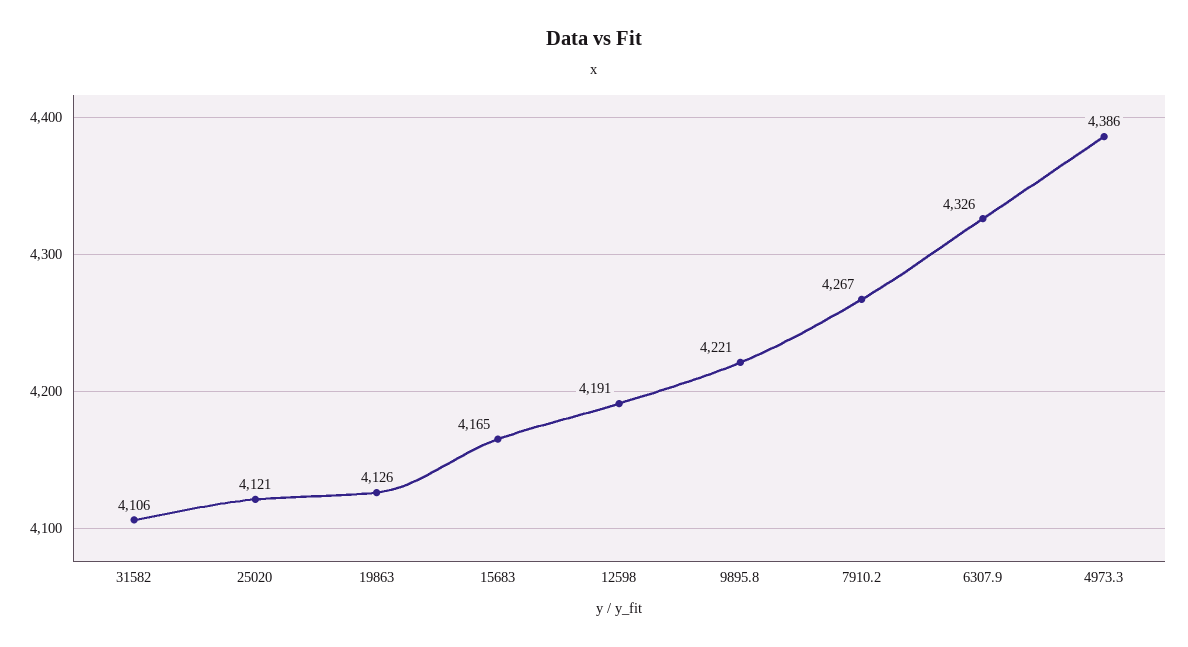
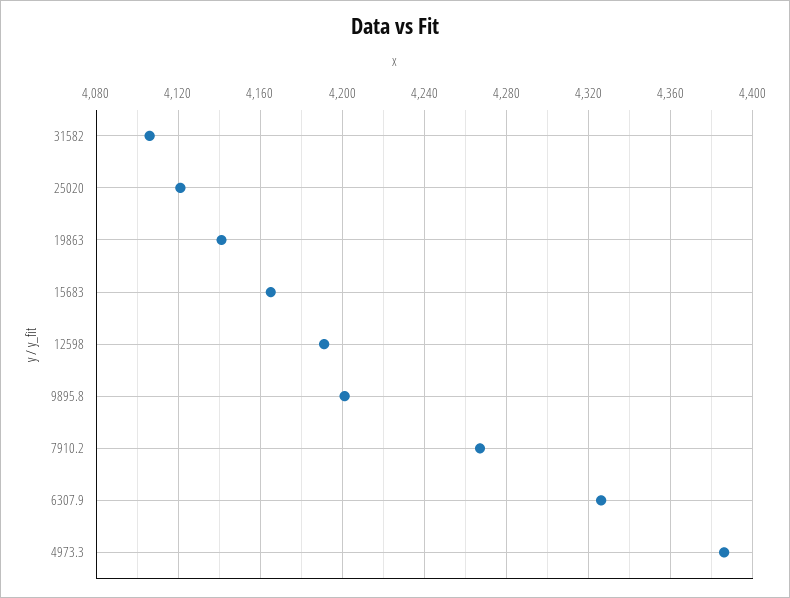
19863: 4126 -> 4140
9895.8: 4221 -> 4200

